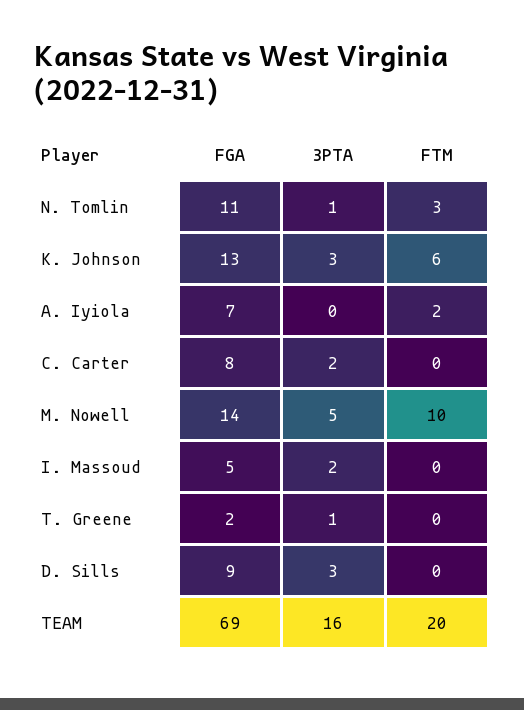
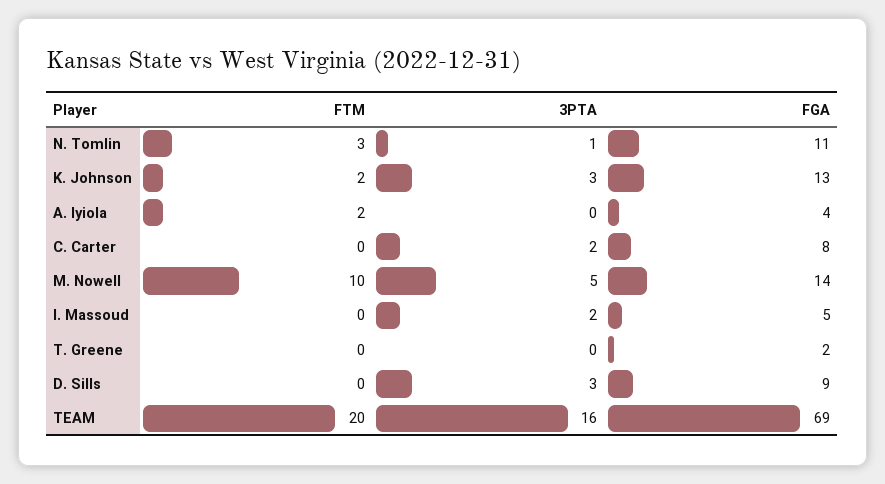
FTM, K. Johnson: 6 -> 2
FGA, A. Iyiola: 7 -> 4
3PTA, T. Greene: 1 -> 0

